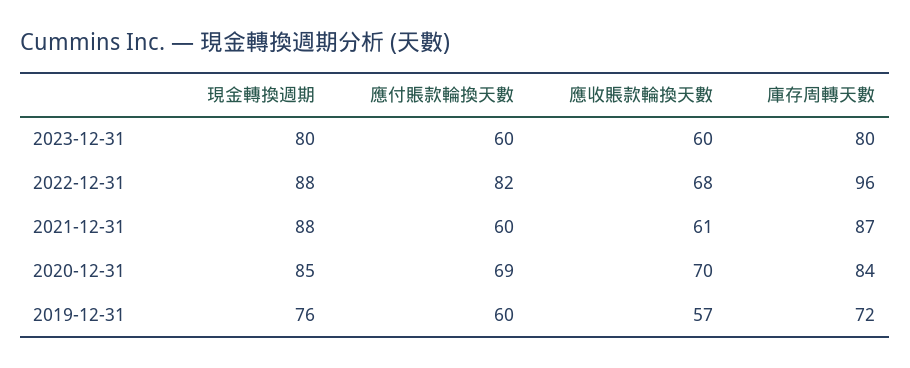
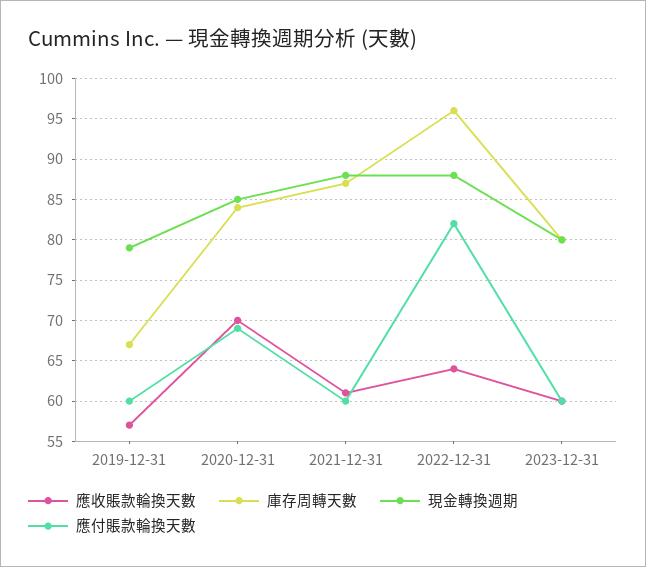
應收賬款輪換天數, 2022-12-31: 68 -> 64
現金轉換週期, 2019-12-31: 76 -> 79
庫存周轉天數, 2019-12-31: 72 -> 67

